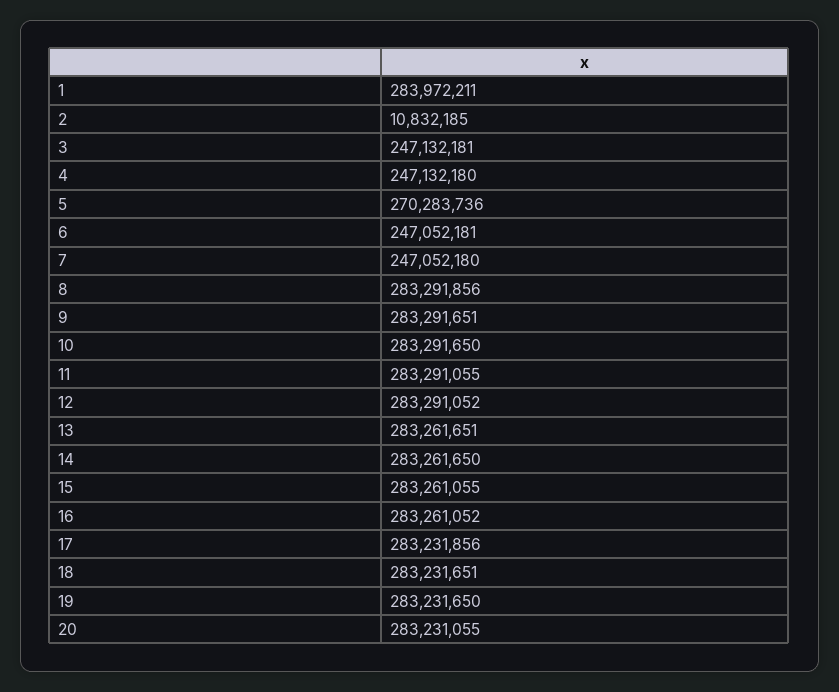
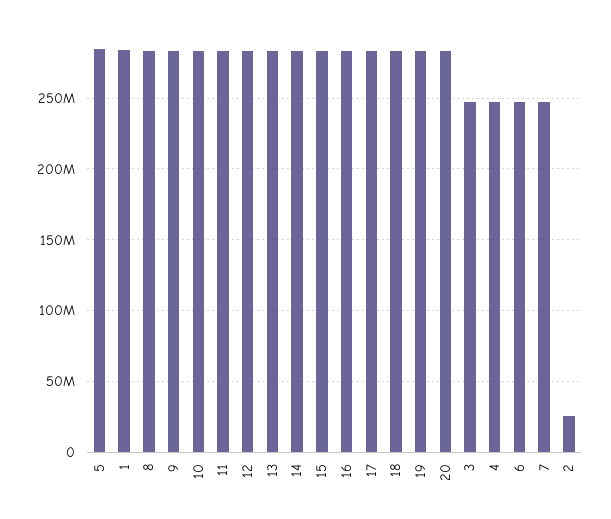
2: 10832185 -> 25000000
5: 270283736 -> 285000000

